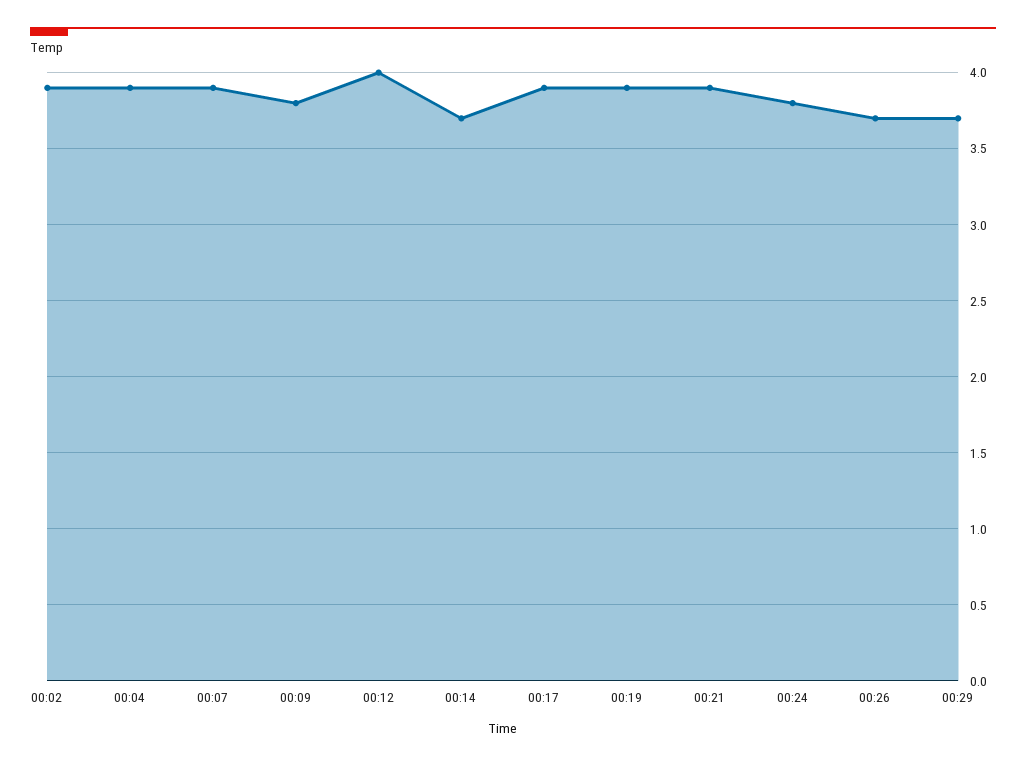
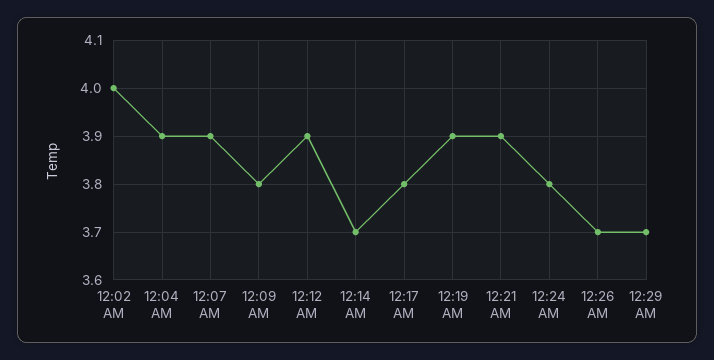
00:02: 3.9 -> 4
00:12: 4 -> 3.9
00:17: 3.9 -> 3.8

